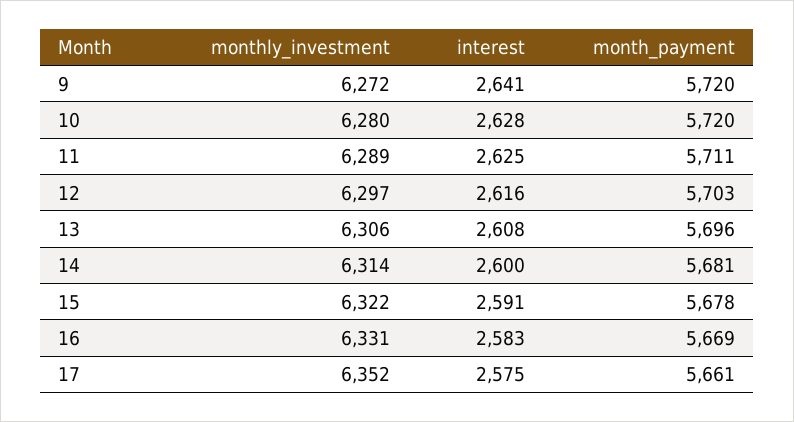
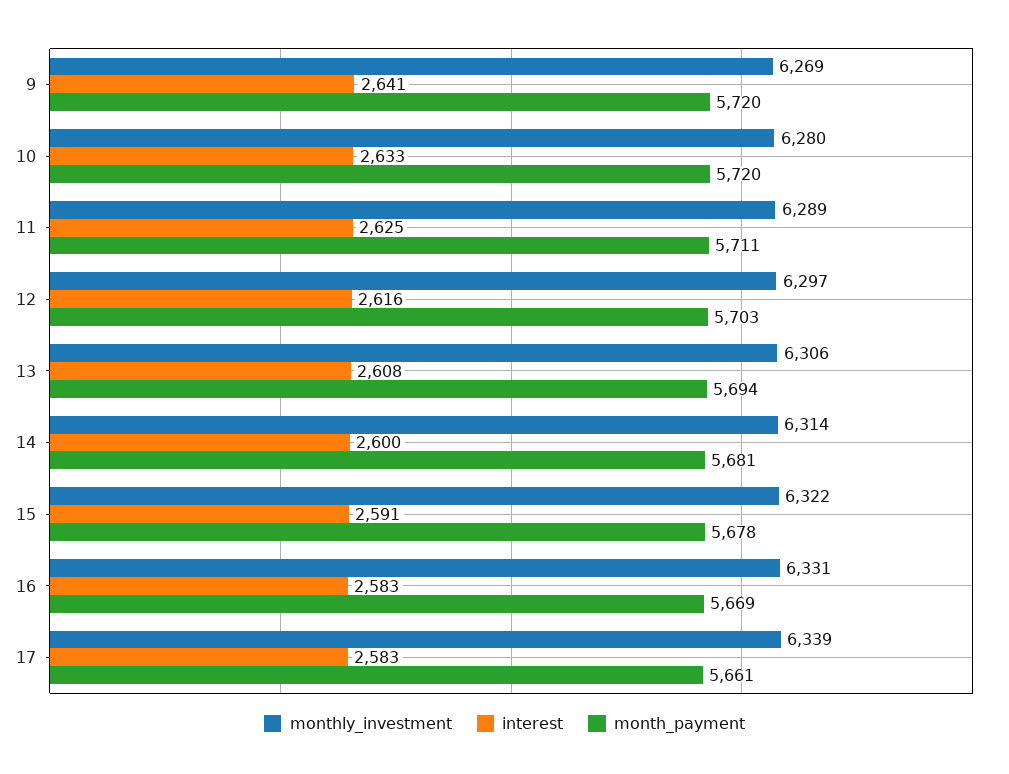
monthly_investment, 9: 6272 -> 6269
interest, 10: 2628 -> 2633
month_payment, 13: 5696 -> 5694
monthly_investment, 17: 6352 -> 6339
interest, 17: 2575 -> 2583

